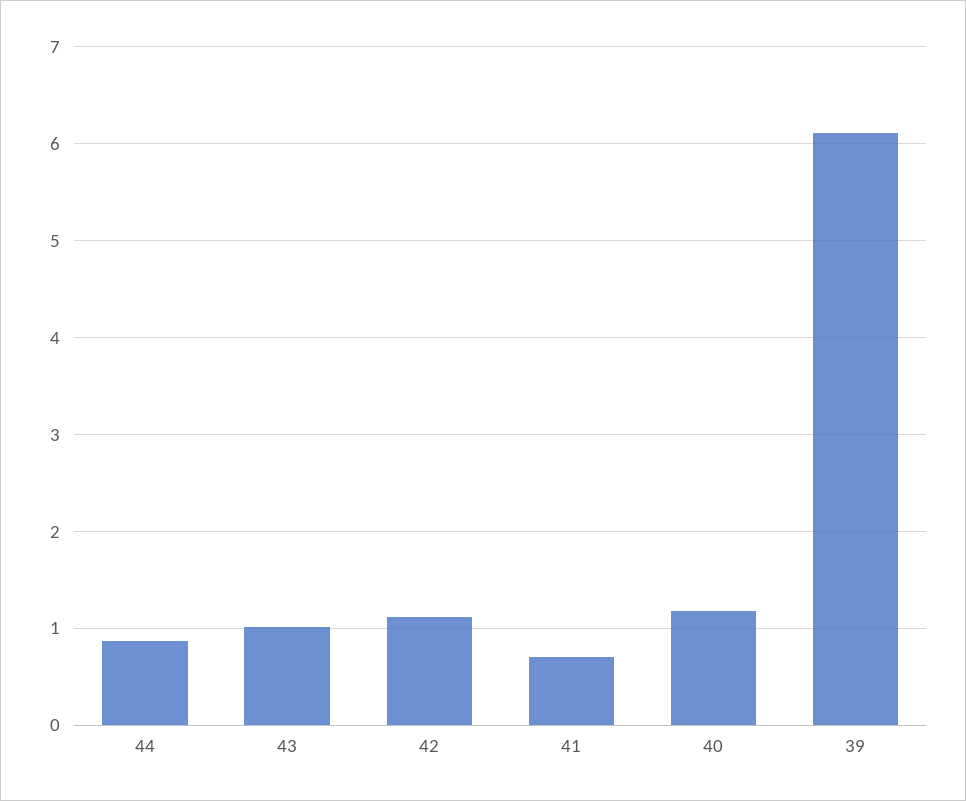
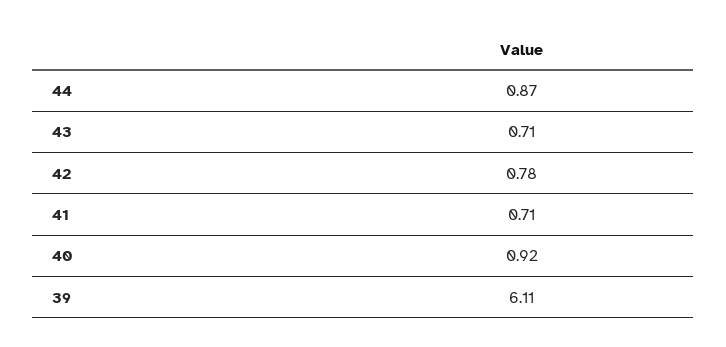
43: 1 -> 0.71
42: 1.1 -> 0.78
40: 1.2 -> 0.92

